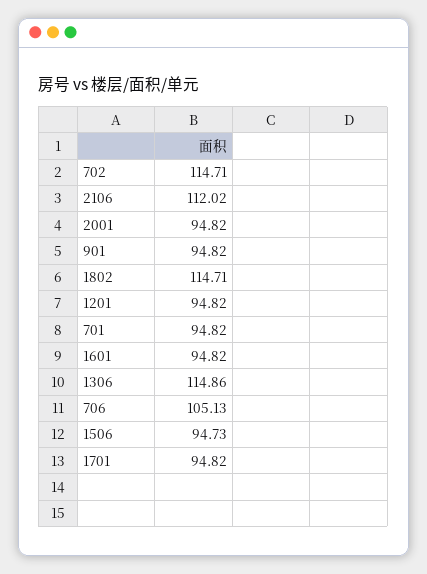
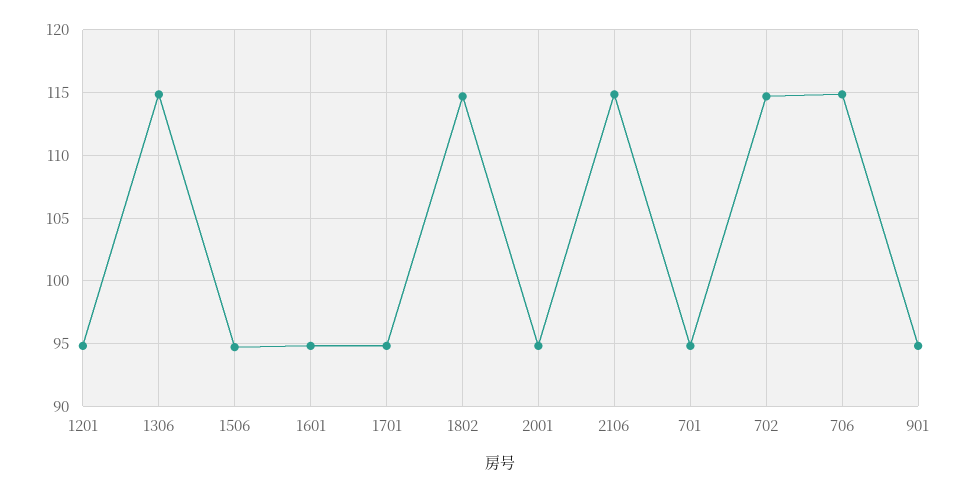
2106: 112.02 -> 115
706: 105.13 -> 115

